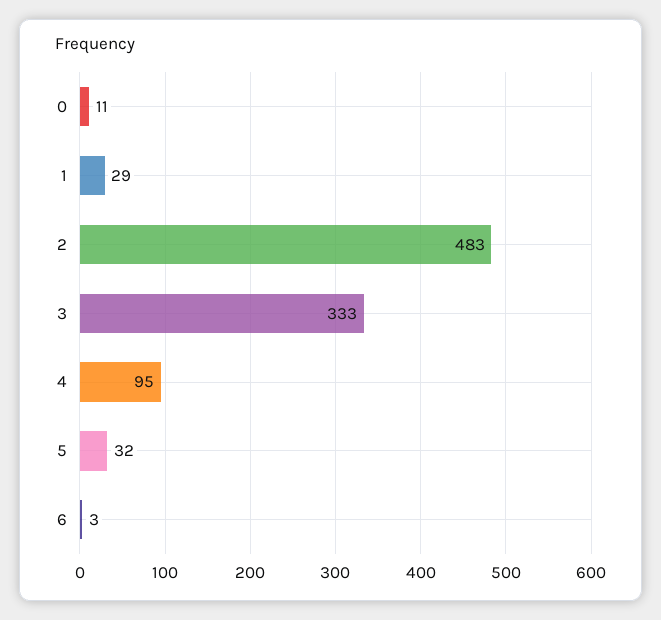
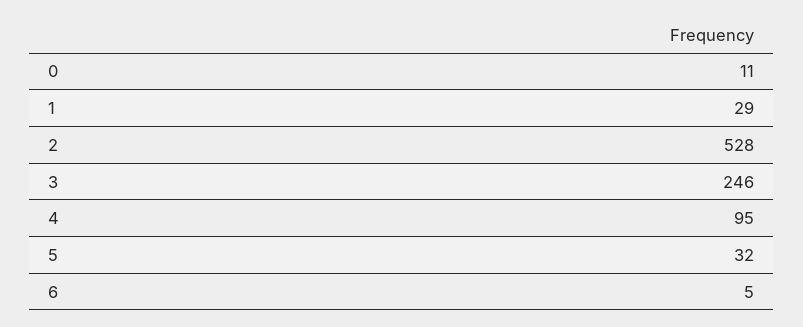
2: 483 -> 528
3: 333 -> 246
6: 3 -> 5

